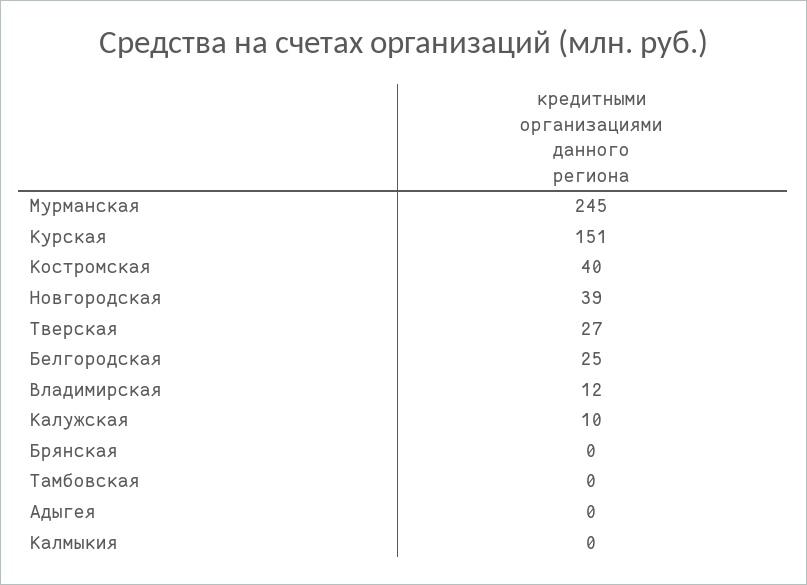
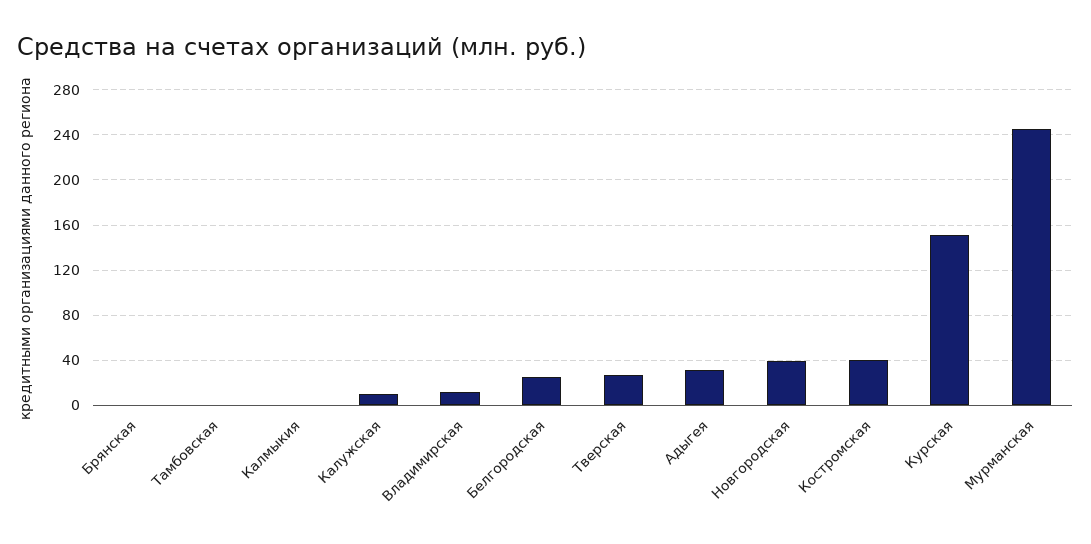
Адыгея: 0 -> 30

